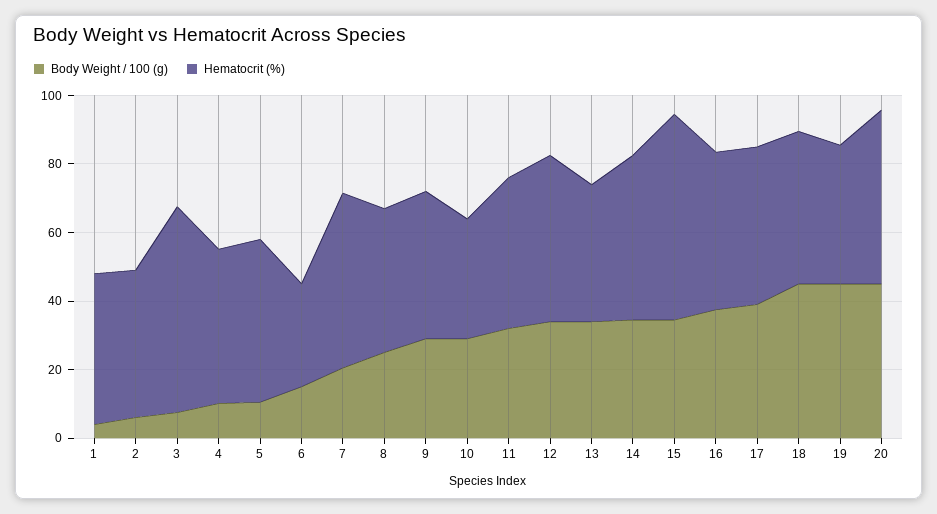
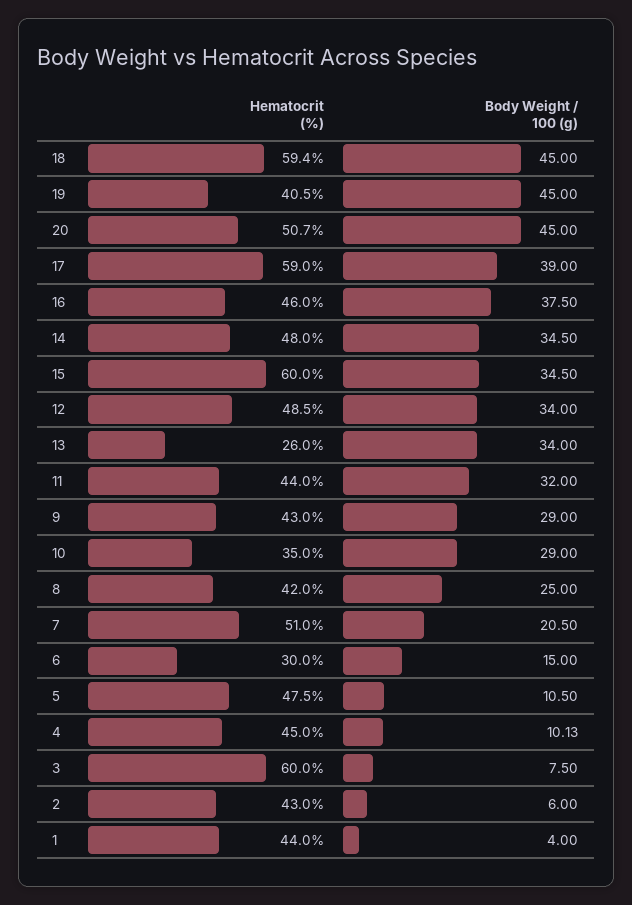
Hematocrit (%), 13: 40 -> 26
Hematocrit (%), 17: 45 -> 59
Hematocrit (%), 18: 45 -> 59.4

